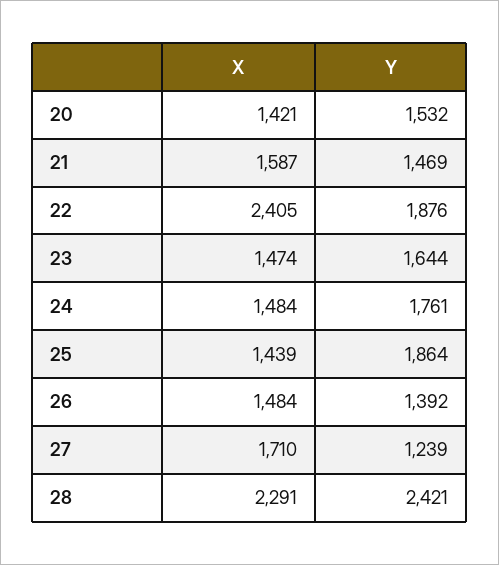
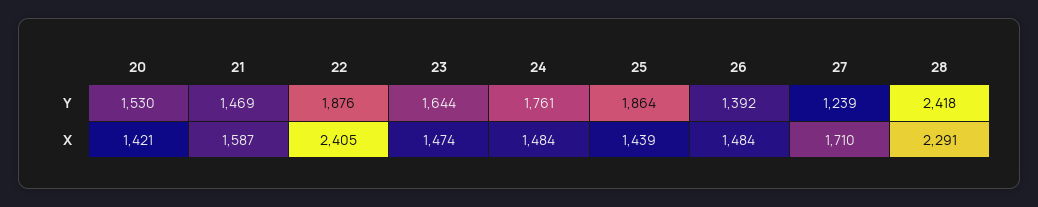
Y, 20: 1532 -> 1530
Y, 28: 2421 -> 2418

